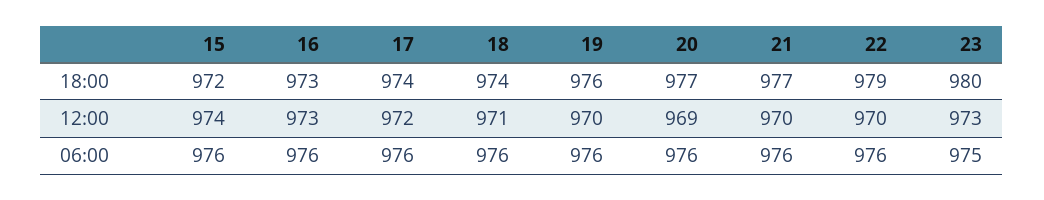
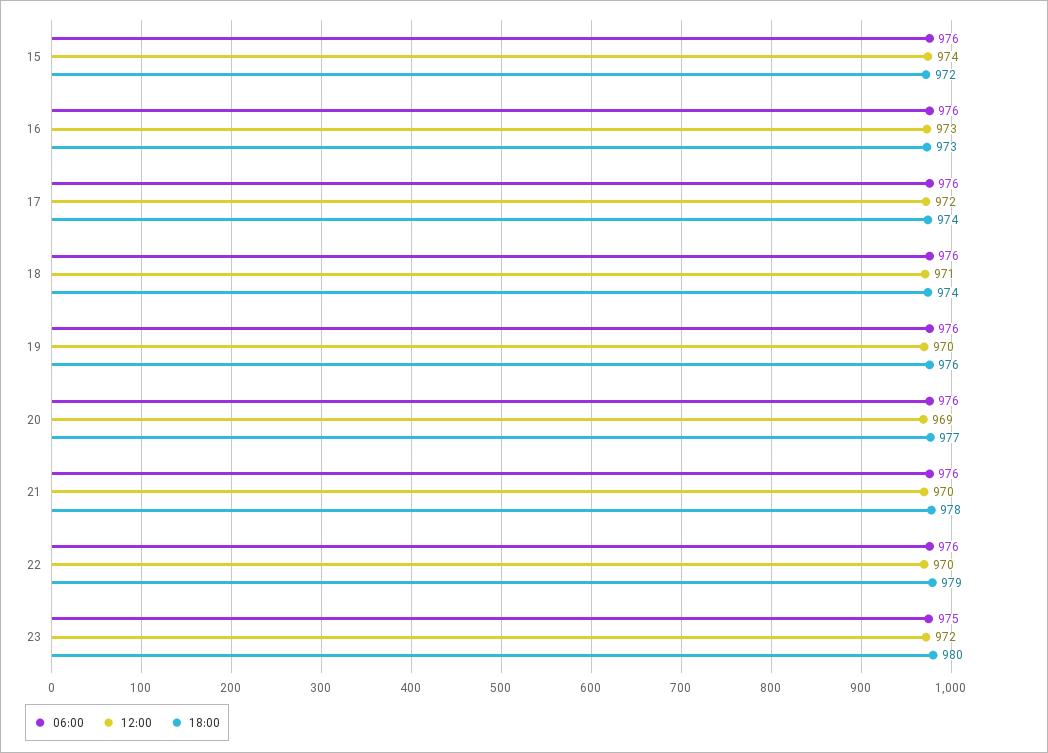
18:00, 21: 977 -> 978
12:00, 23: 973 -> 972

